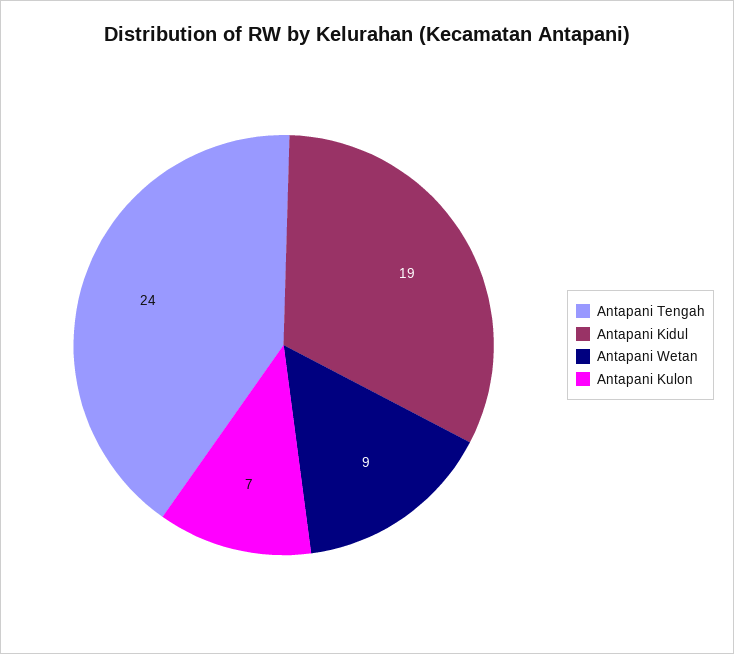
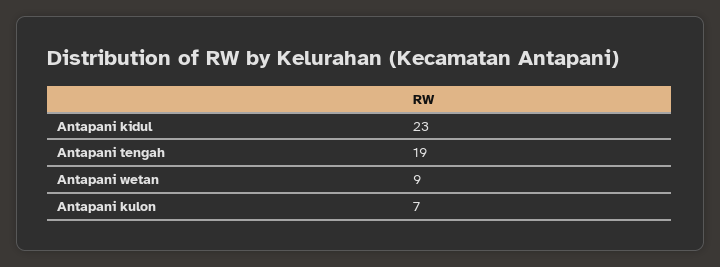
Antapani Tengah: 24 -> 19
Antapani Kidul: 19 -> 23

